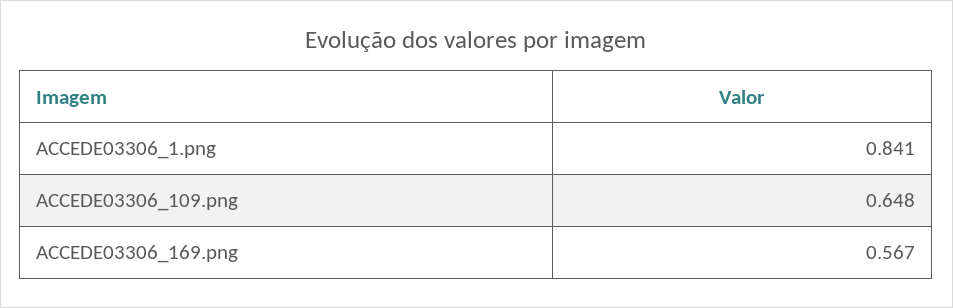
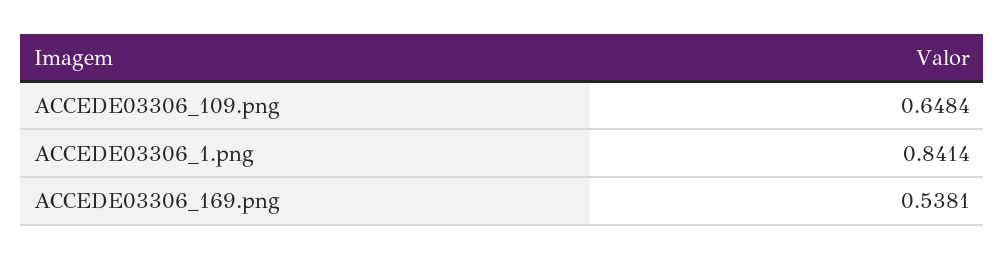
ACCEDE03306_169.png: 0.567 -> 0.5381

